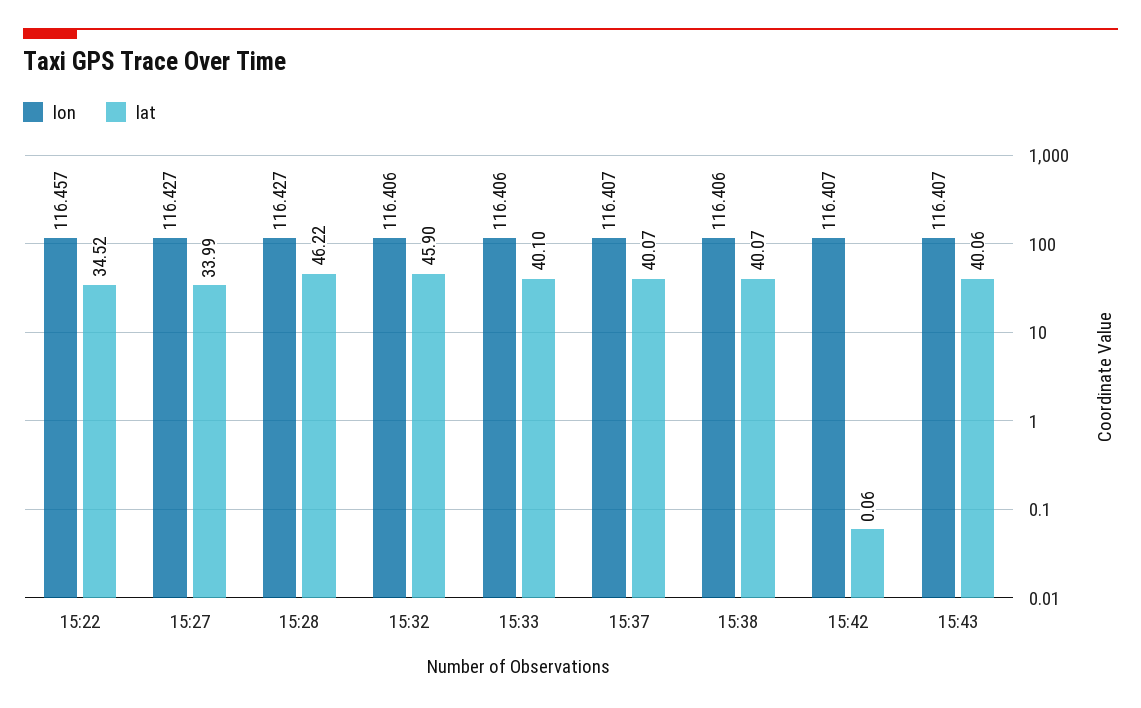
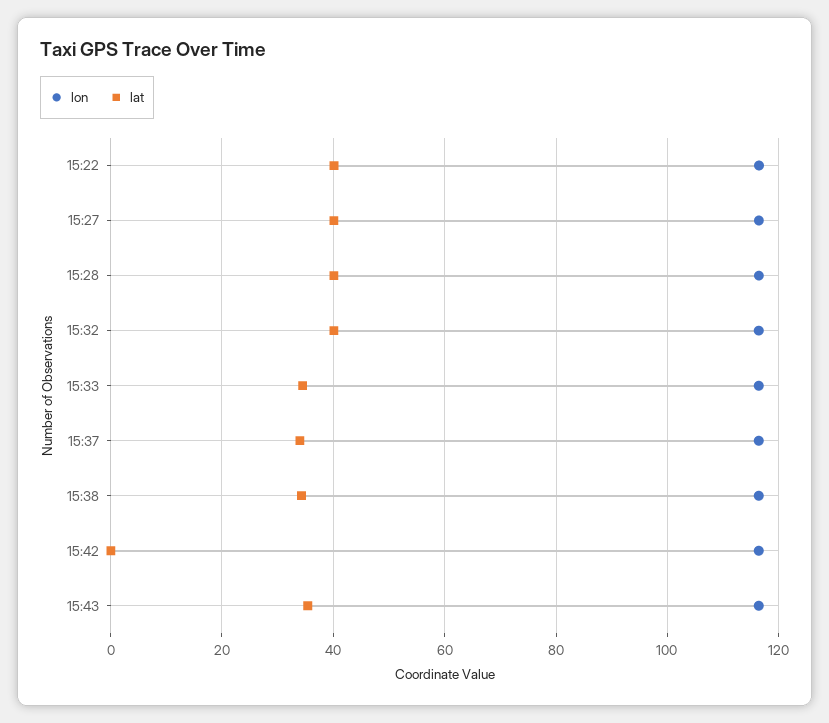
lat, 15:22: 34.52 -> 40
lat, 15:27: 33.99 -> 40
lat, 15:28: 46.22 -> 40
lat, 15:32: 45.9 -> 40
lat, 15:33: 40.1 -> 34
lat, 15:37: 40.07 -> 34
lat, 15:38: 40.07 -> 34
lat, 15:43: 40.06 -> 36

